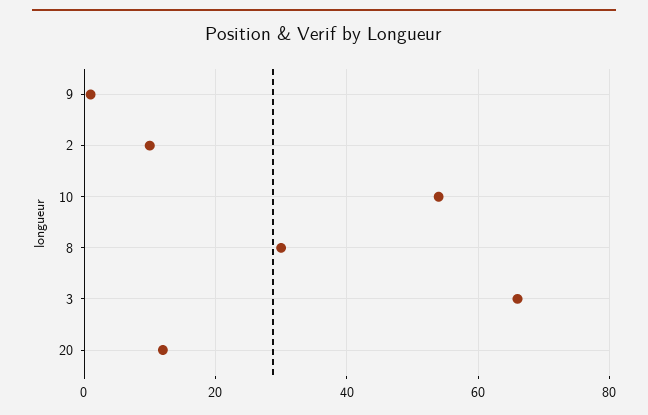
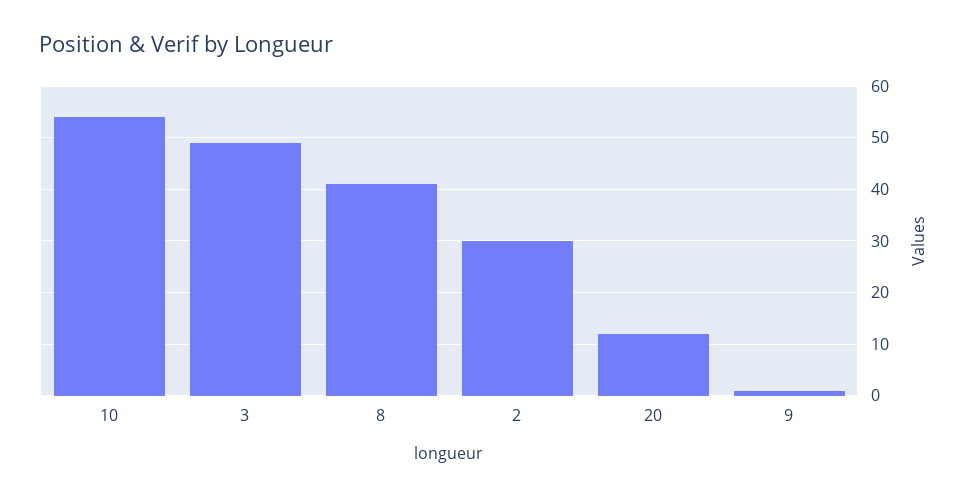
2: 10 -> 30
8: 30 -> 40
3: 65 -> 50

